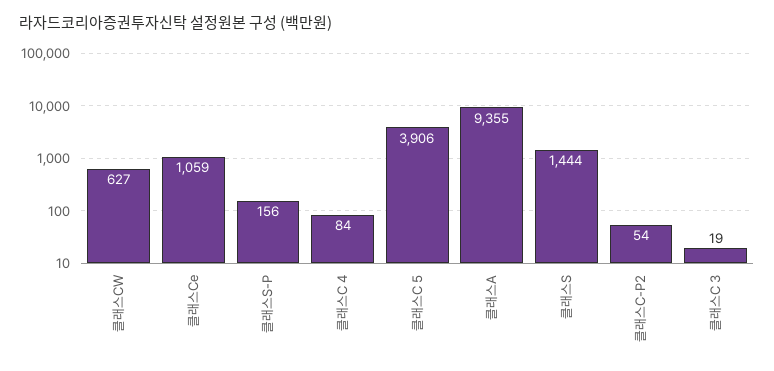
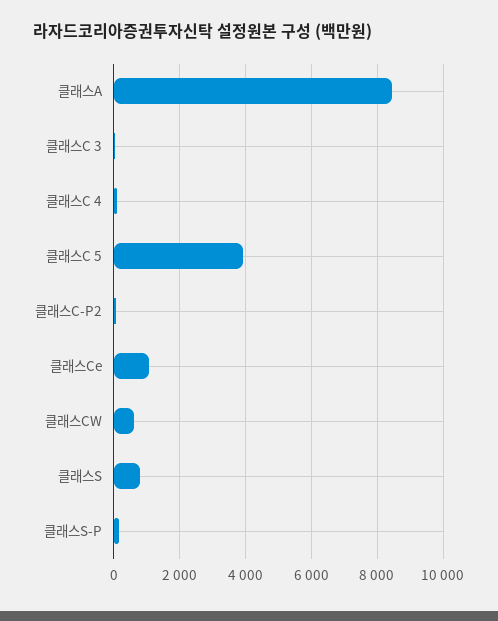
클래스A: 9355 -> 8400
클래스S: 1444 -> 800

